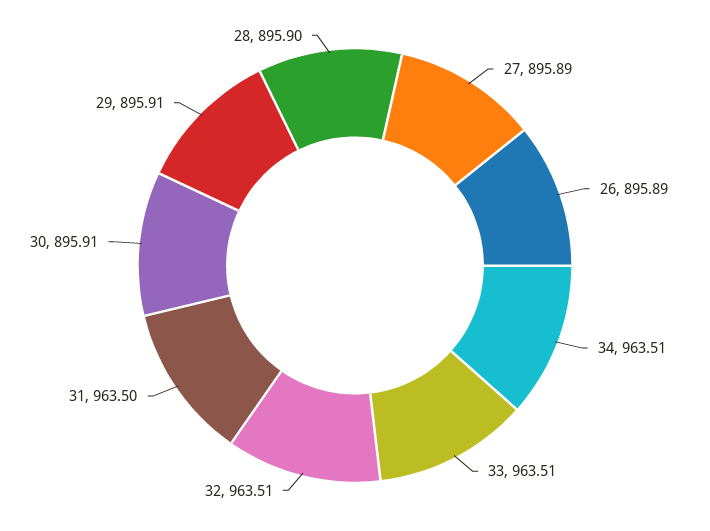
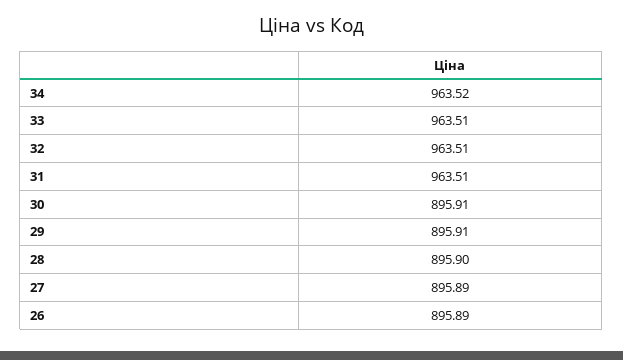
34: 963.51 -> 963.52
31: 963.5 -> 963.51

